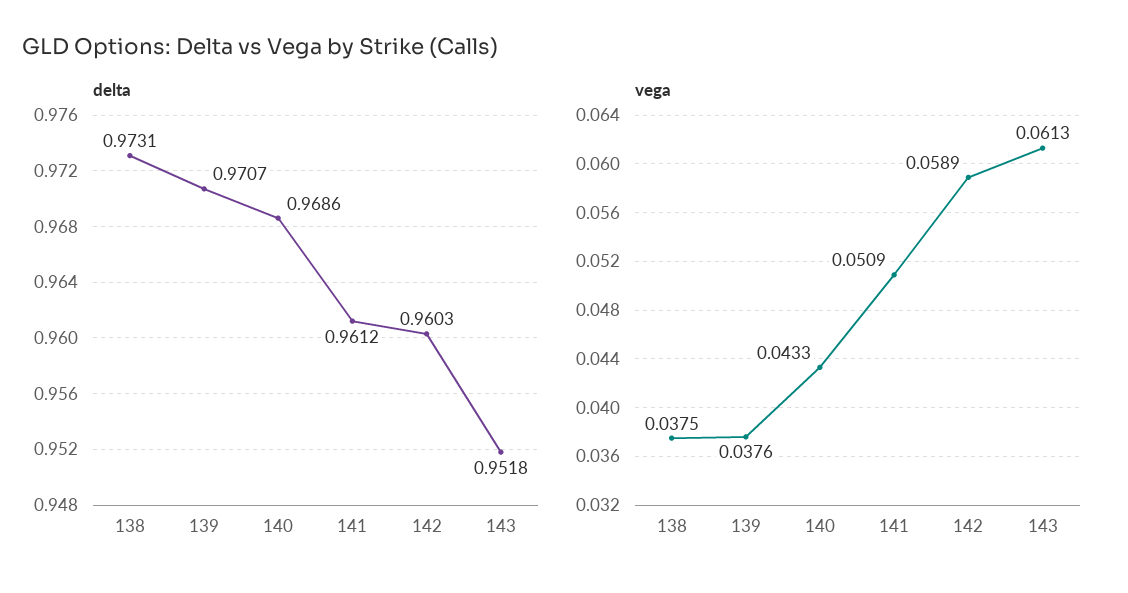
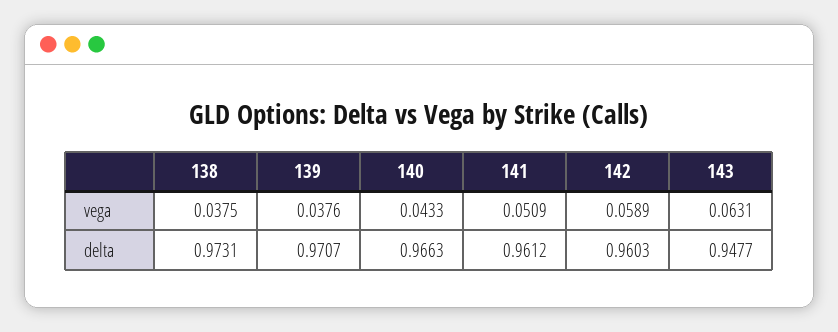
delta, 140: 0.9686 -> 0.9663
delta, 143: 0.9518 -> 0.9477
vega, 143: 0.0613 -> 0.0631

